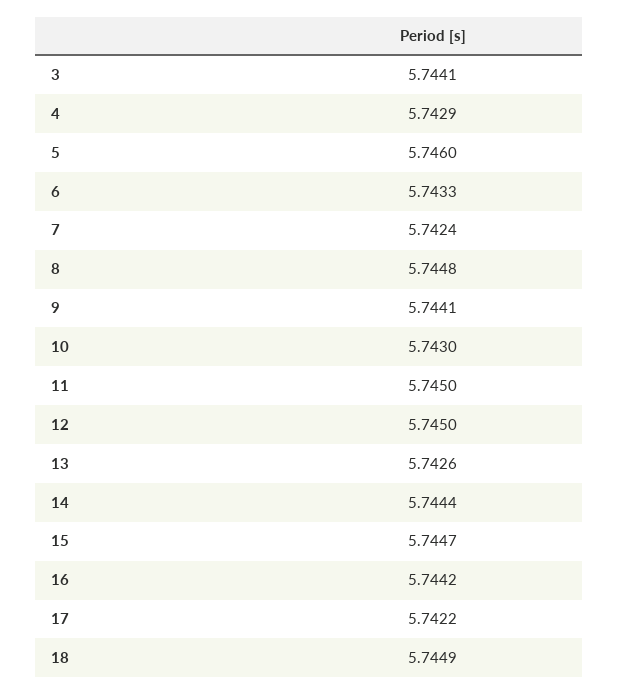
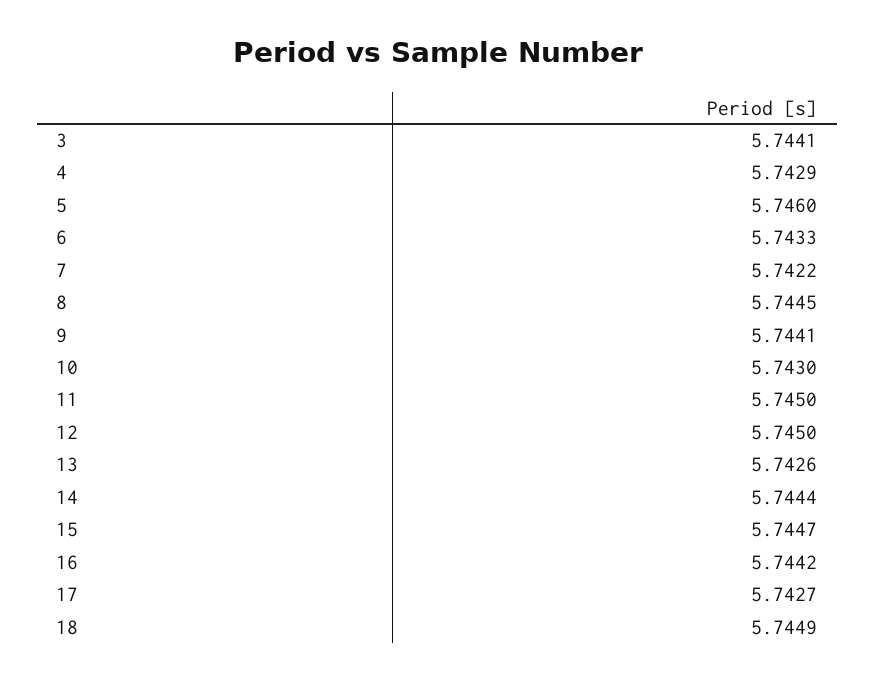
7: 5.7424 -> 5.7422
8: 5.7448 -> 5.7445
17: 5.7422 -> 5.7427

